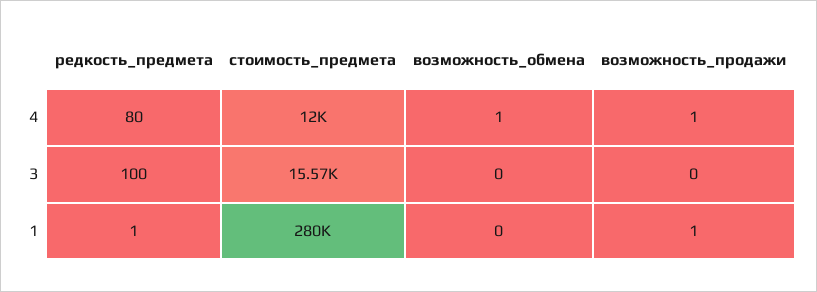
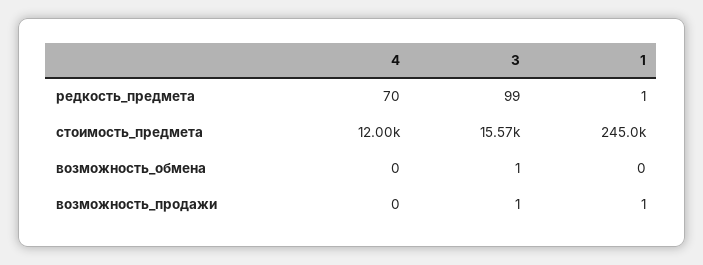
редкость_предмета, 4: 80 -> 70
возможность_обмена, 4: 1 -> 0
возможность_продажи, 4: 1 -> 0
редкость_предмета, 3: 100 -> 99
возможность_обмена, 3: 0 -> 1
возможность_продажи, 3: 0 -> 1
стоимость_предмета, 1: 280000 -> 245000

